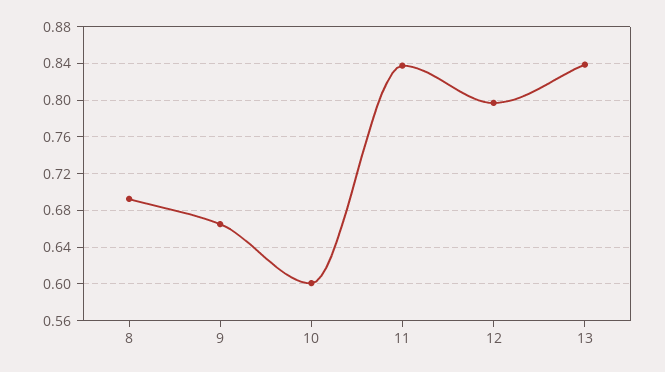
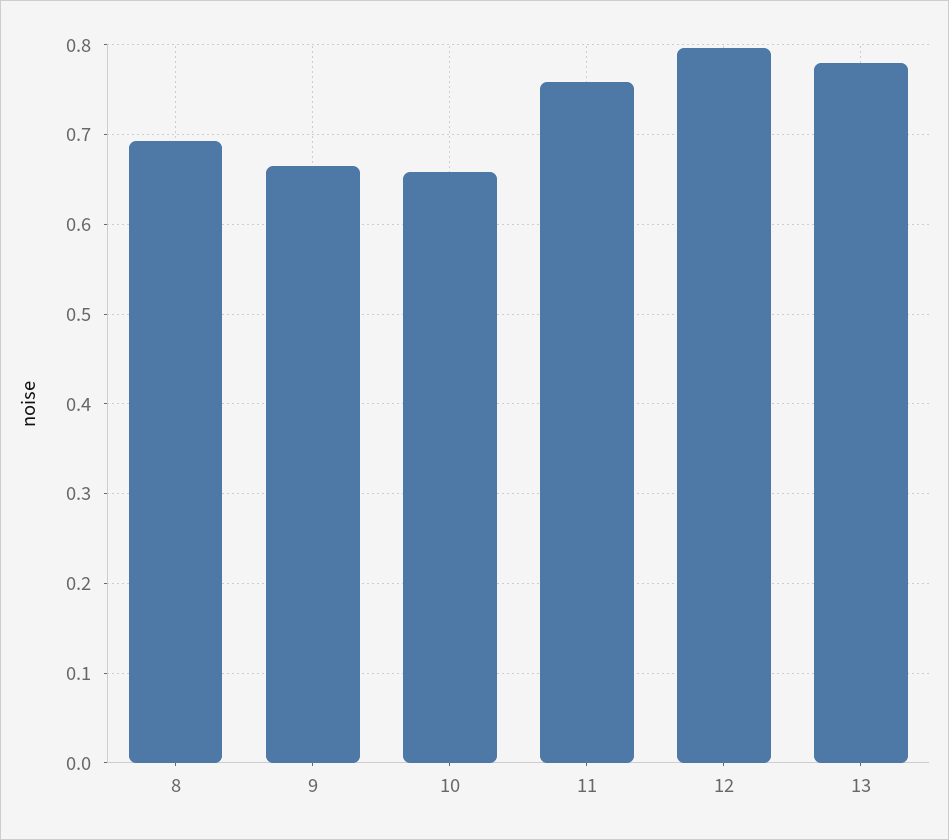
10: 0.6 -> 0.66
11: 0.84 -> 0.76
13: 0.84 -> 0.78

